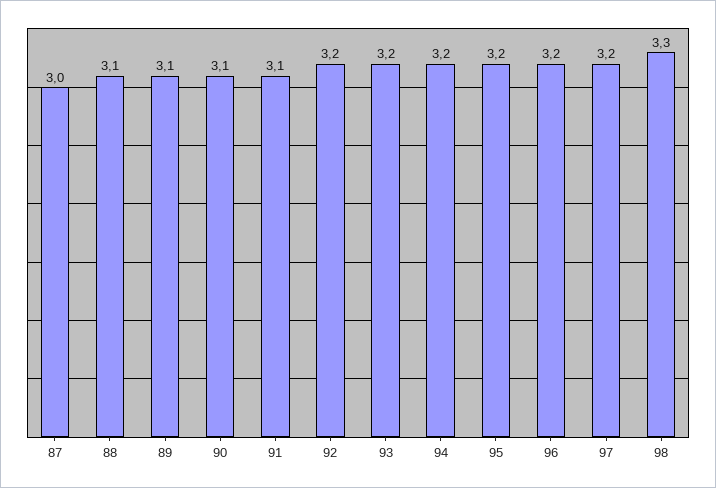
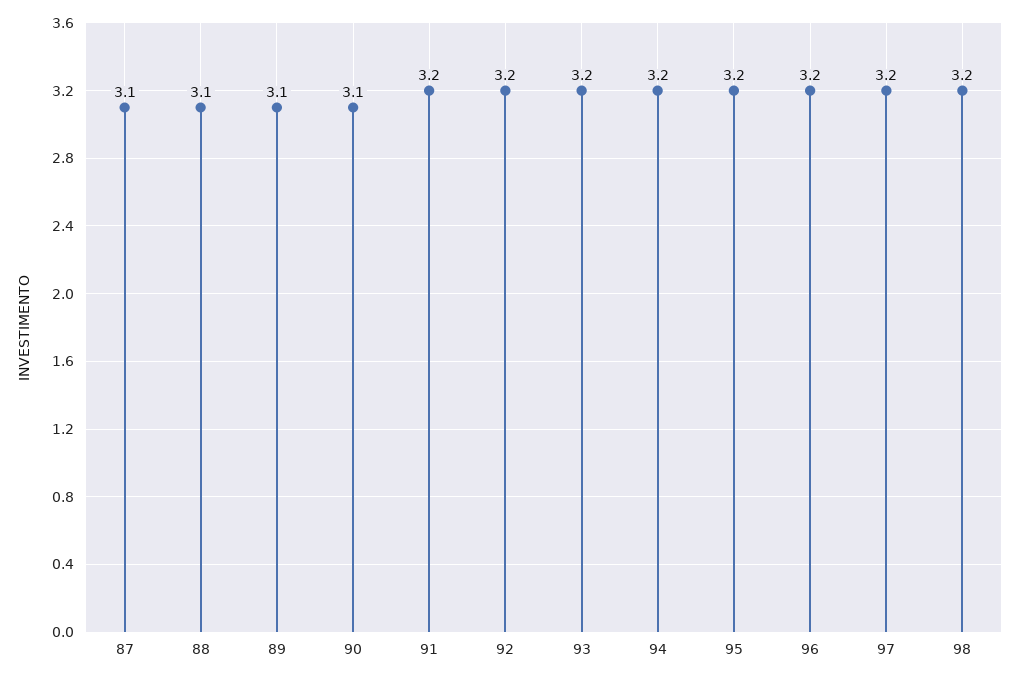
87: 3 -> 3.1
91: 3.1 -> 3.2
98: 3.3 -> 3.2

